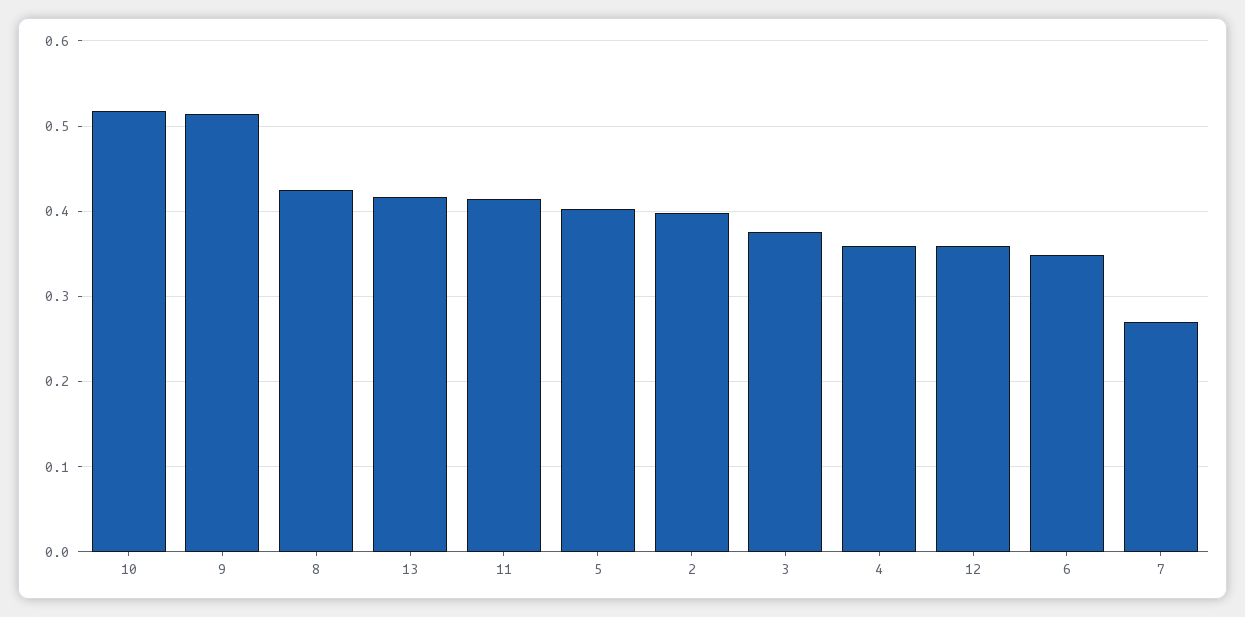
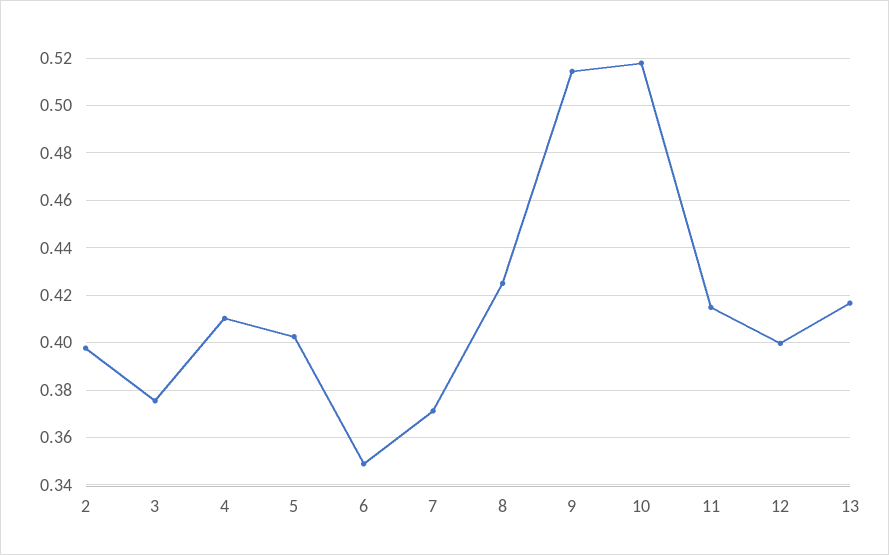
4: 0.36 -> 0.41
12: 0.36 -> 0.4
7: 0.27 -> 0.37

